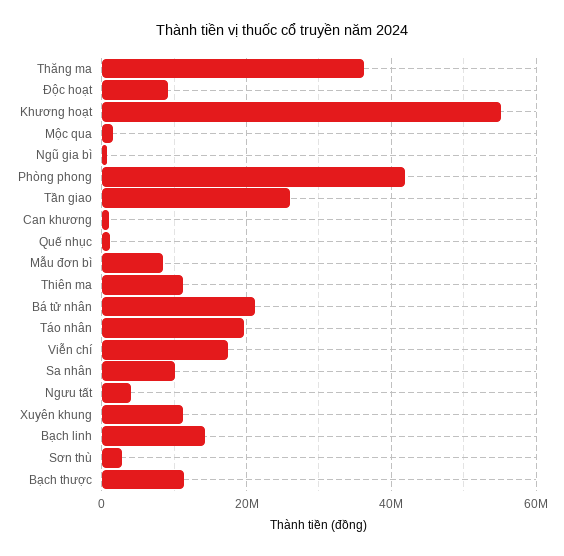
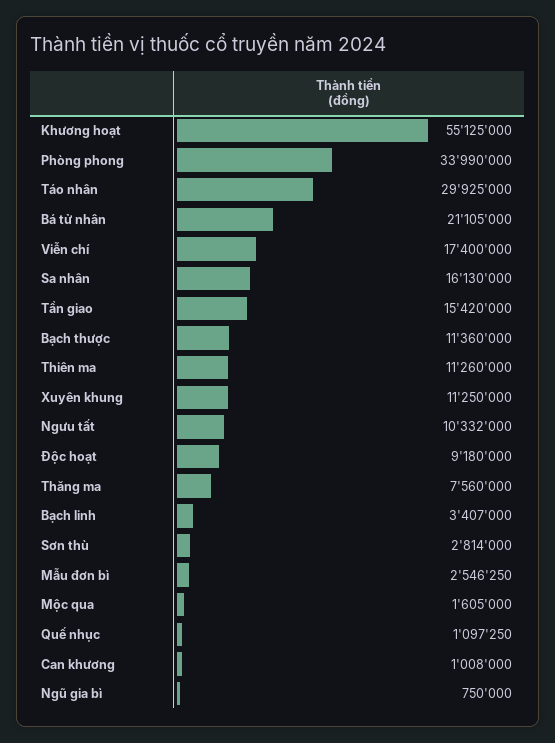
Thăng ma: 36000000 -> 7560000
Phòng phong: 42000000 -> 33990000
Tần giao: 26000000 -> 15420000
Mẫu đơn bì: 8000000 -> 2546250
Táo nhân: 20000000 -> 29925000
Sa nhân: 10000000 -> 16130000
Ngưu tất: 4000000 -> 10332000
Bạch linh: 14000000 -> 3407000

